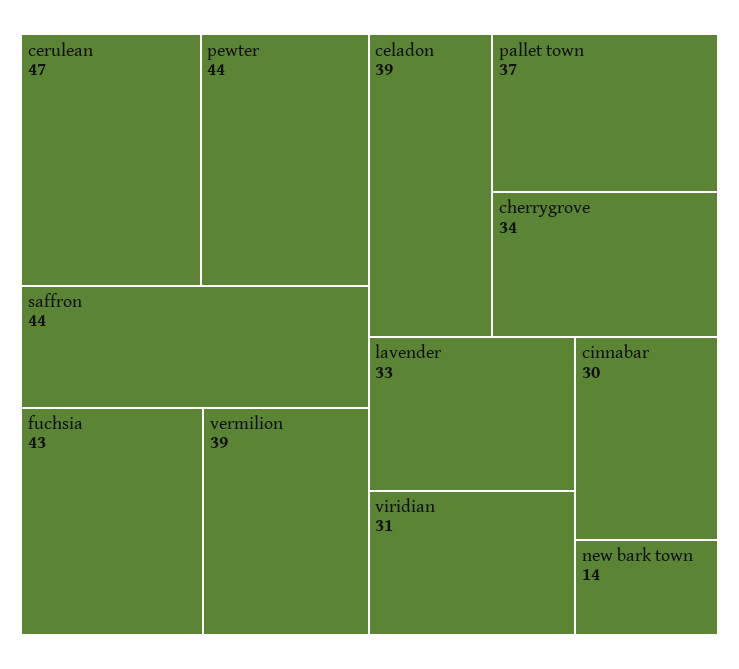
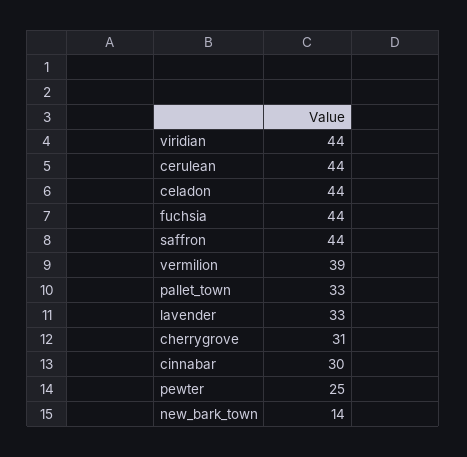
cerulean: 47 -> 44
pewter: 44 -> 25
fuchsia: 43 -> 44
celadon: 39 -> 44
pallet town: 37 -> 33
cherrygrove: 34 -> 31
viridian: 31 -> 44

